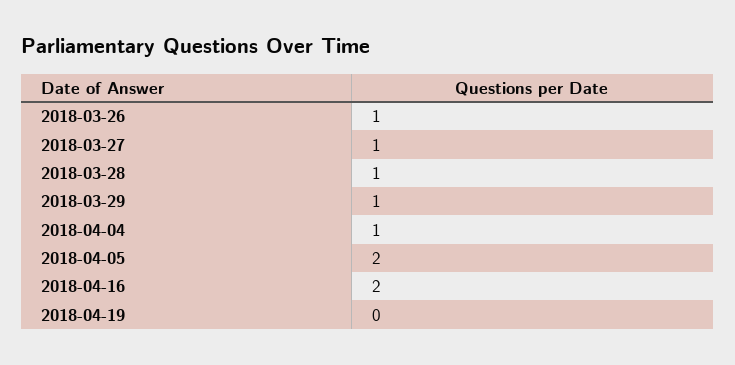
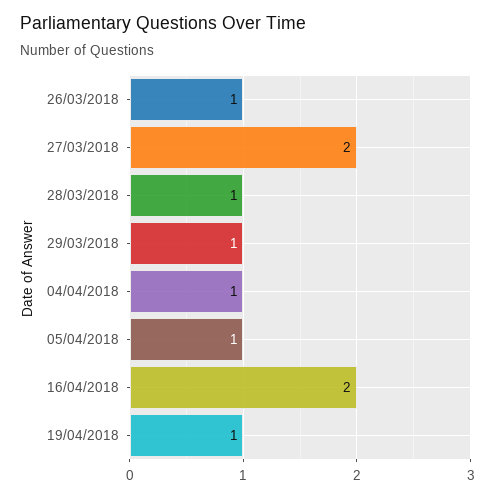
2018-03-27: 1 -> 2
2018-04-05: 2 -> 1
2018-04-19: 0 -> 1

